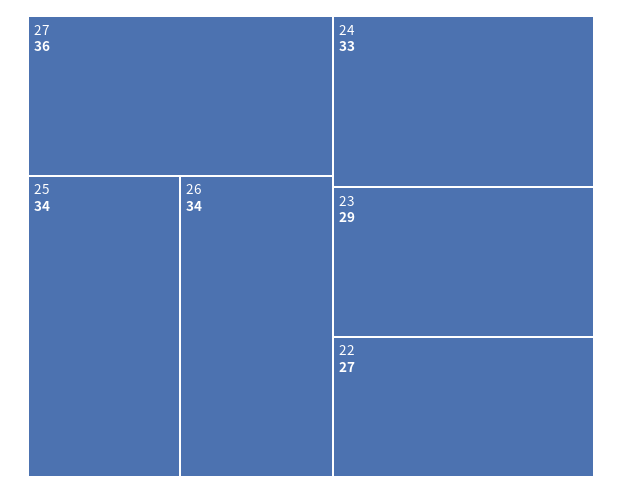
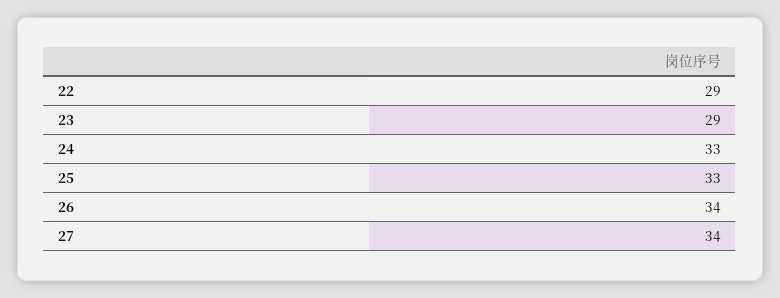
27: 36 -> 34
25: 34 -> 33
22: 27 -> 29

